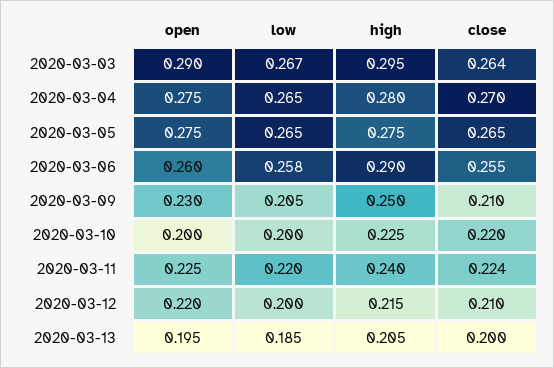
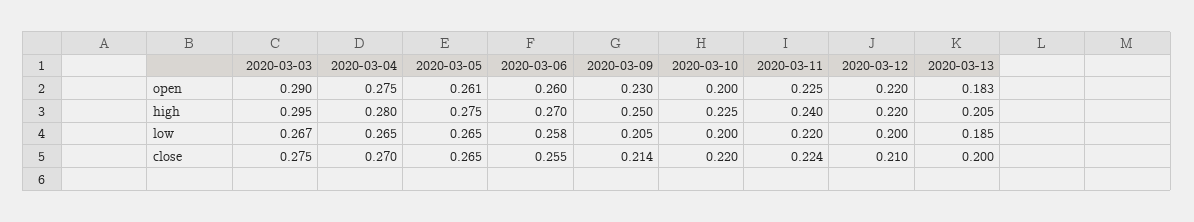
close, 2020-03-03: 0.264 -> 0.275
open, 2020-03-05: 0.275 -> 0.261
high, 2020-03-06: 0.29 -> 0.27
close, 2020-03-09: 0.21 -> 0.214
high, 2020-03-12: 0.215 -> 0.22
open, 2020-03-13: 0.195 -> 0.183

